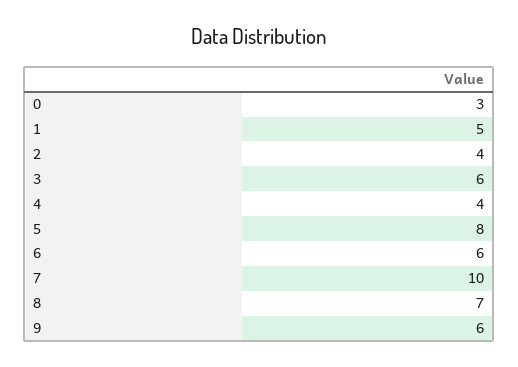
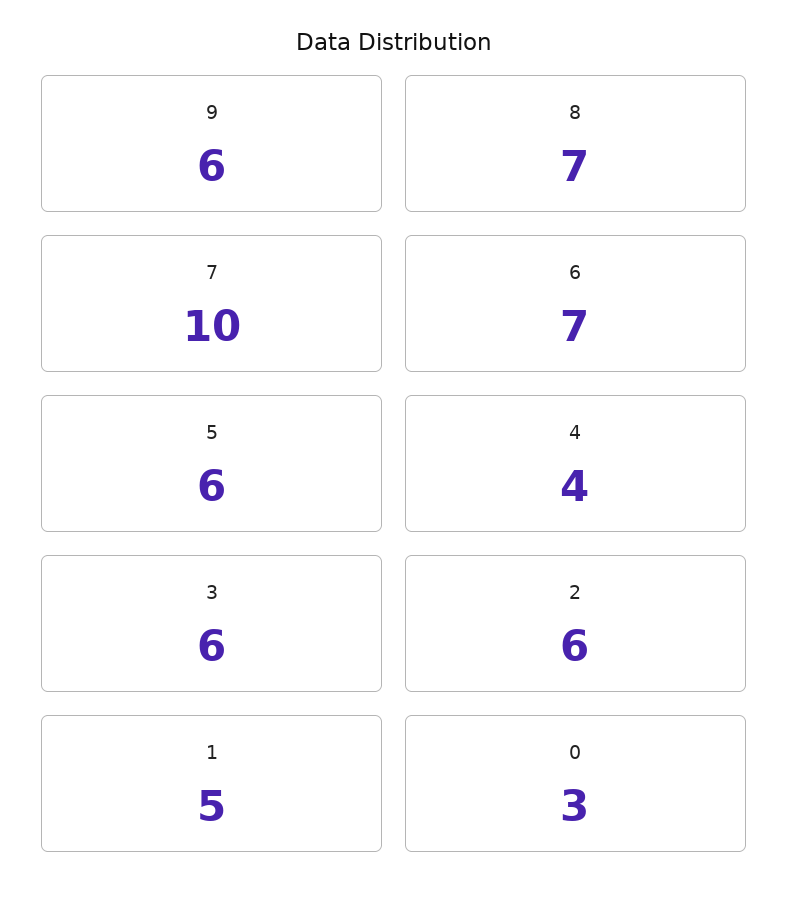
2: 4 -> 6
5: 8 -> 6
6: 6 -> 7

